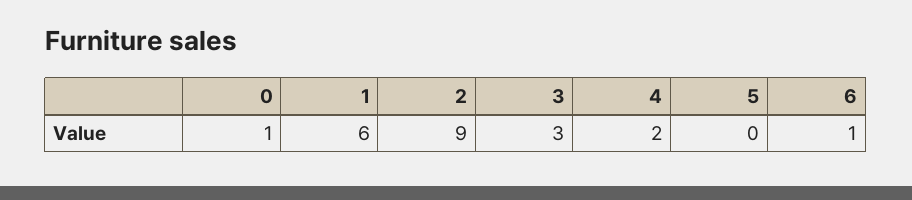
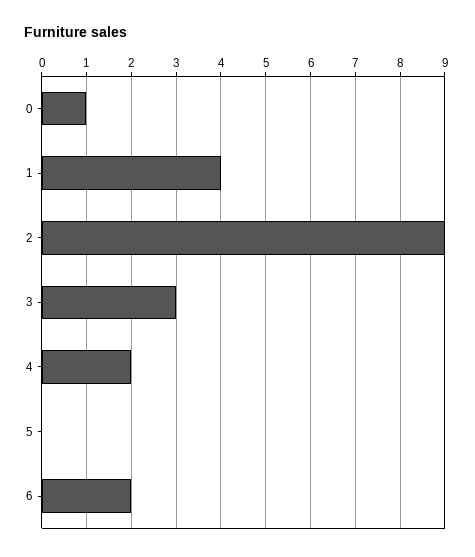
1: 6 -> 4
6: 1 -> 2

